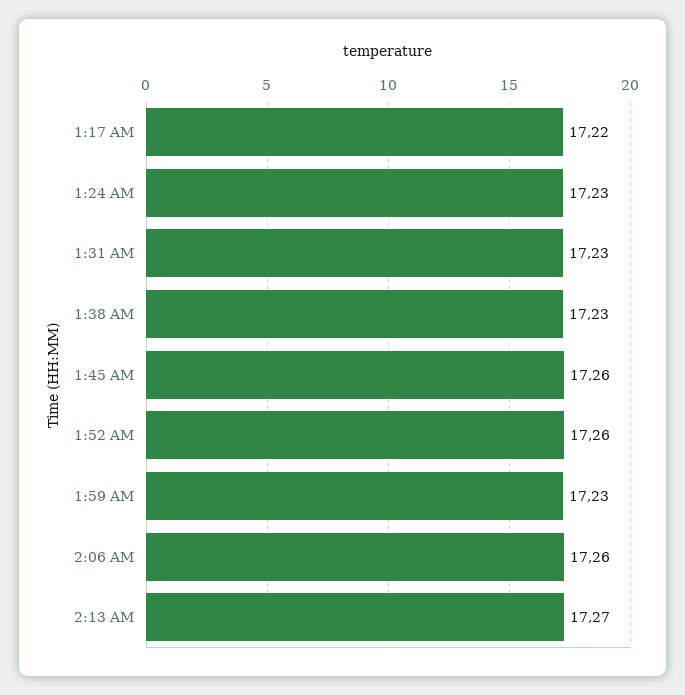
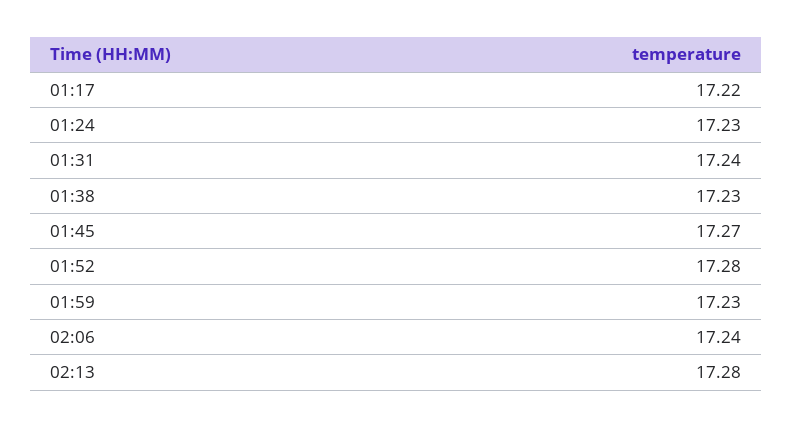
1:31 AM: 17.23 -> 17.24
1:45 AM: 17.26 -> 17.27
1:52 AM: 17.26 -> 17.28
2:06 AM: 17.26 -> 17.24
2:13 AM: 17.27 -> 17.28

